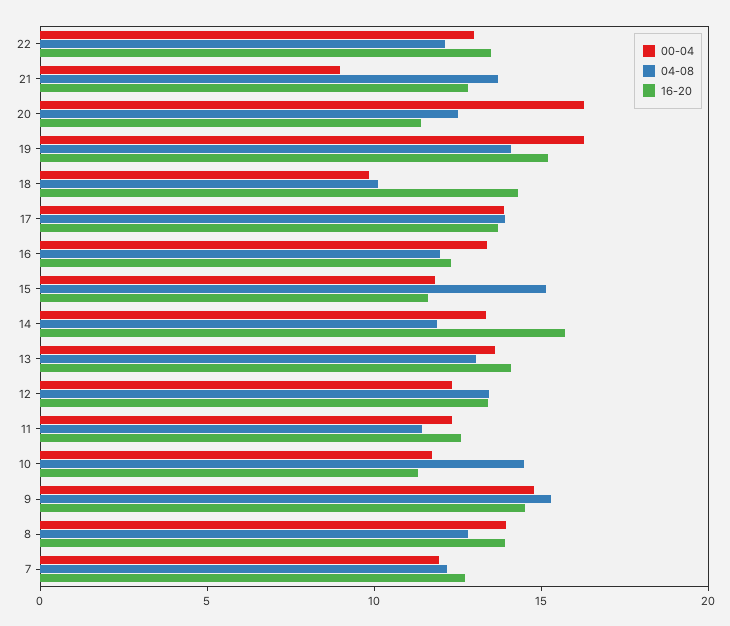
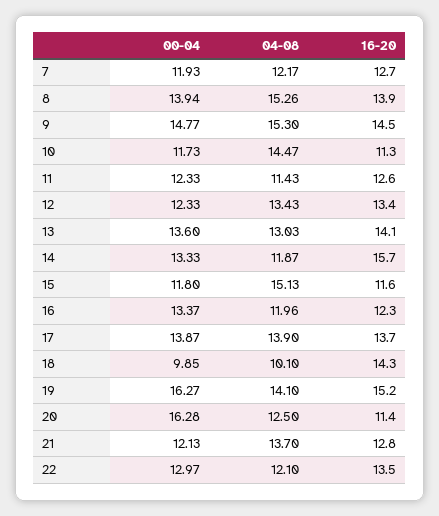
00-04, 21: 9 -> 12.13
04-08, 8: 13 -> 15.26

